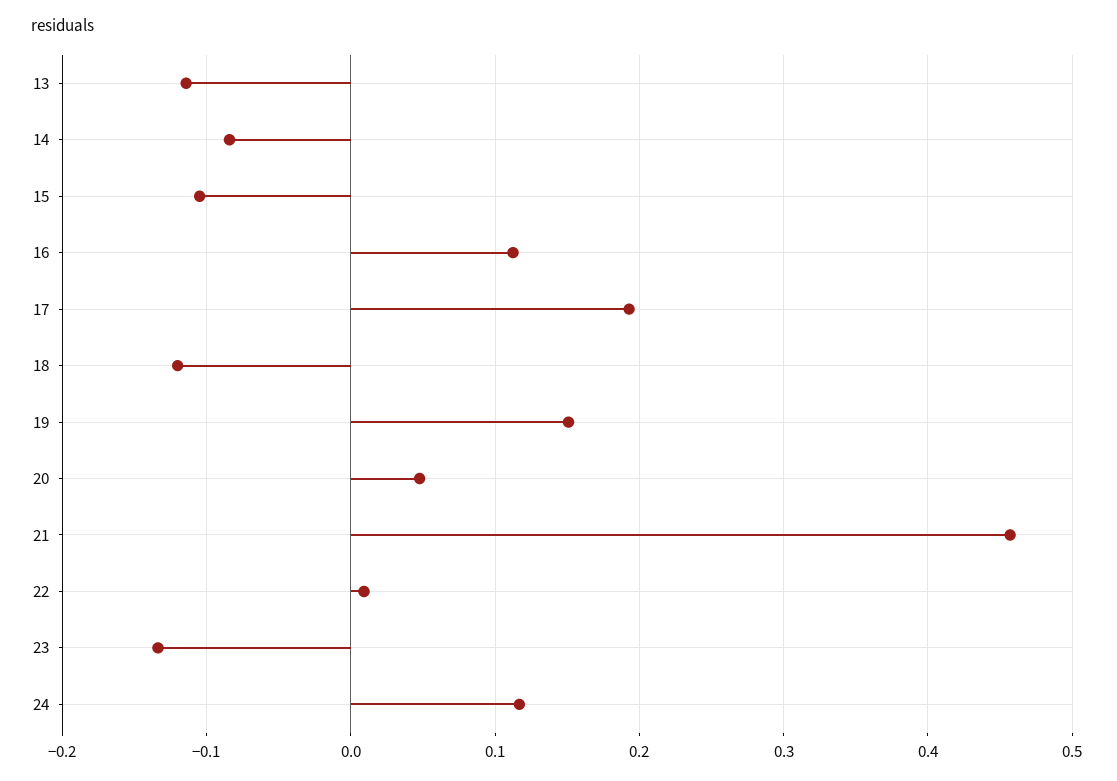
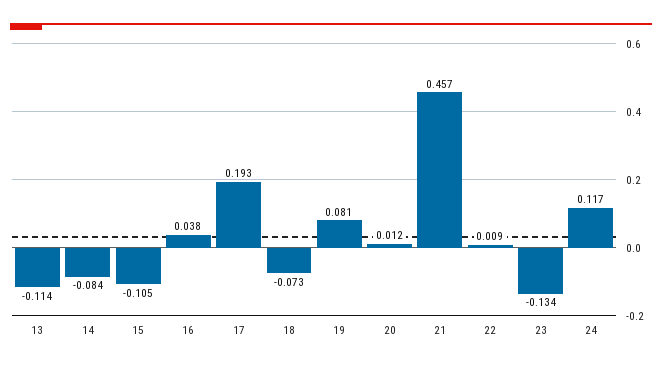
16: 0.11 -> 0.038
18: -0.12 -> -0.073
19: 0.15 -> 0.081
20: 0.05 -> 0.012

